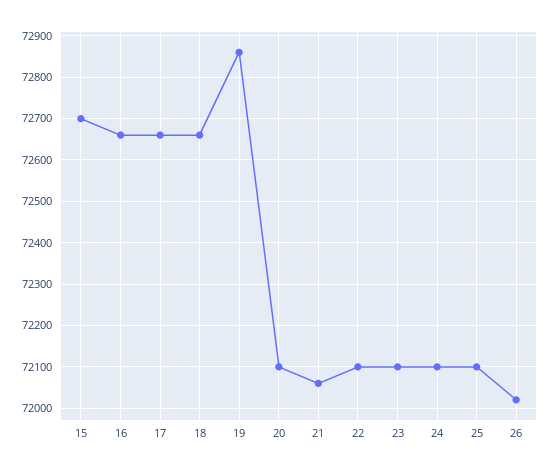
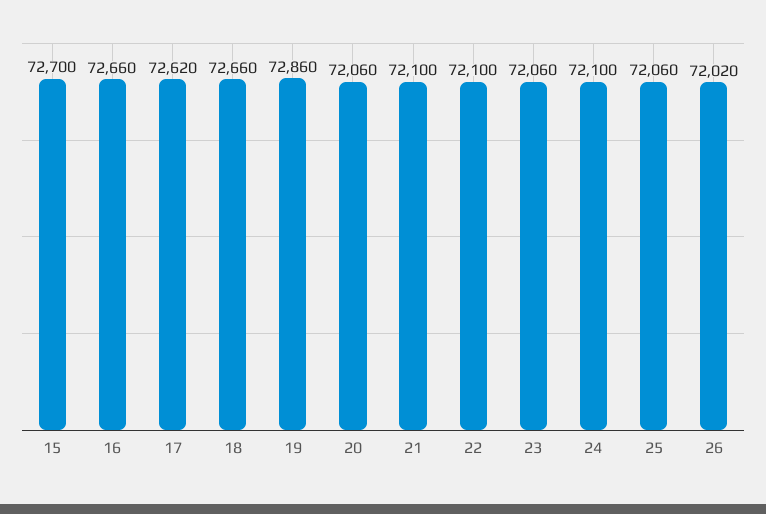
17: 72660 -> 72620
20: 72100 -> 72060
21: 72060 -> 72100
23: 72100 -> 72060
25: 72100 -> 72060

